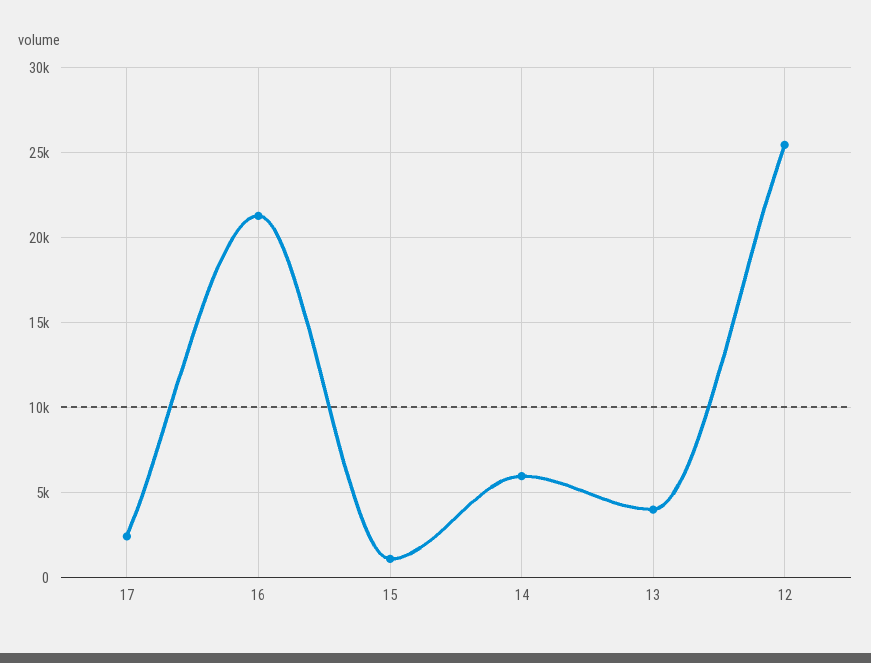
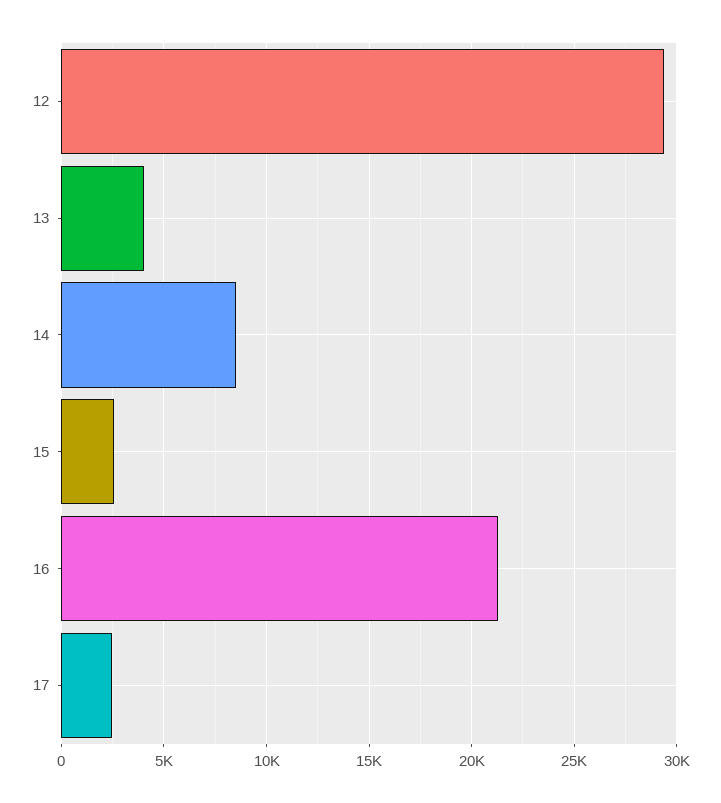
15: 1000 -> 2500
14: 6000 -> 8500
12: 25500 -> 29500

